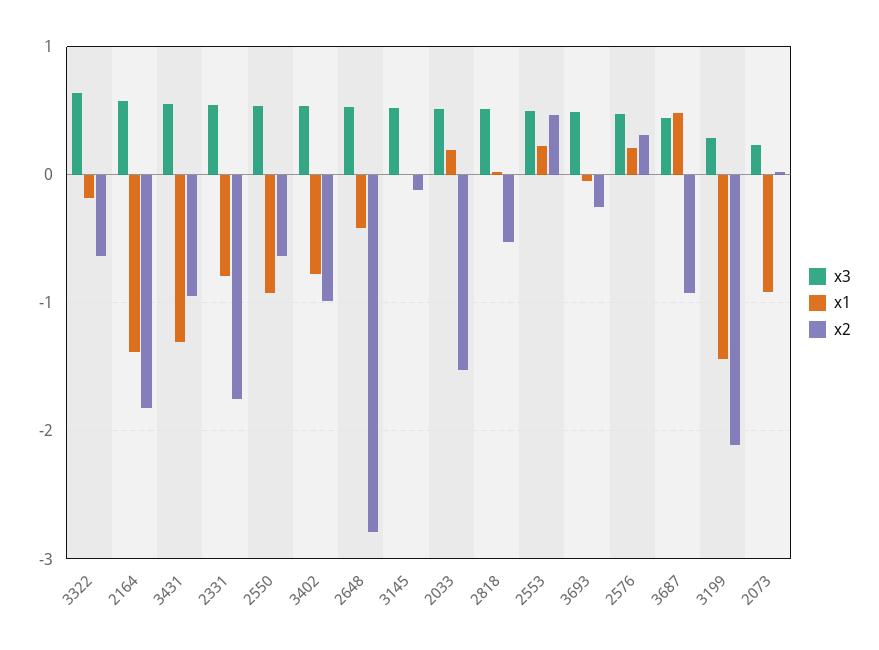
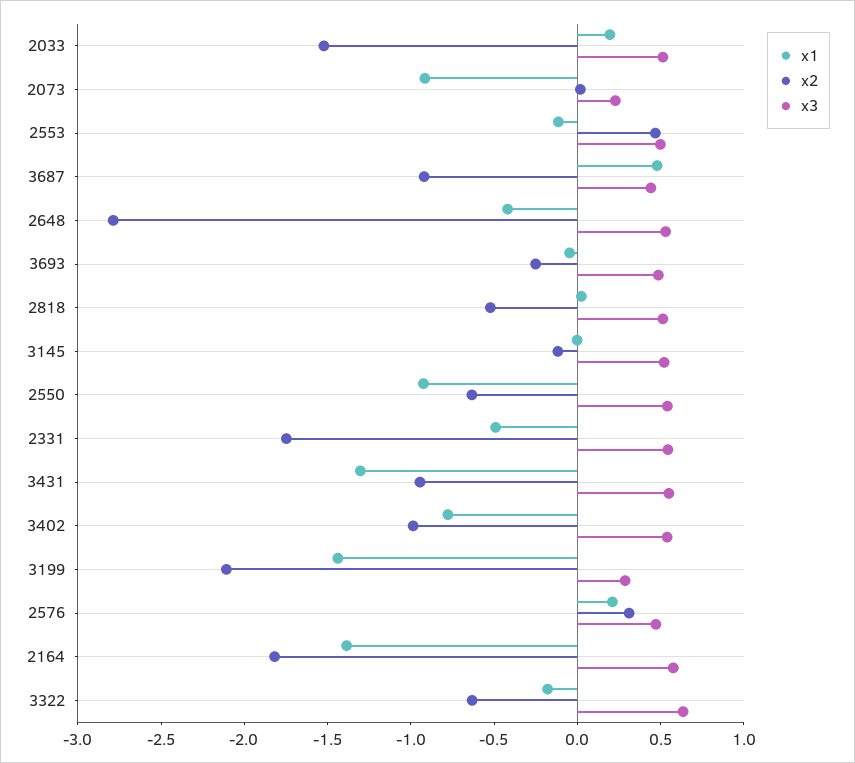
x1, 2331: -0.8 -> -0.5
x1, 2553: 0.2 -> -0.1

